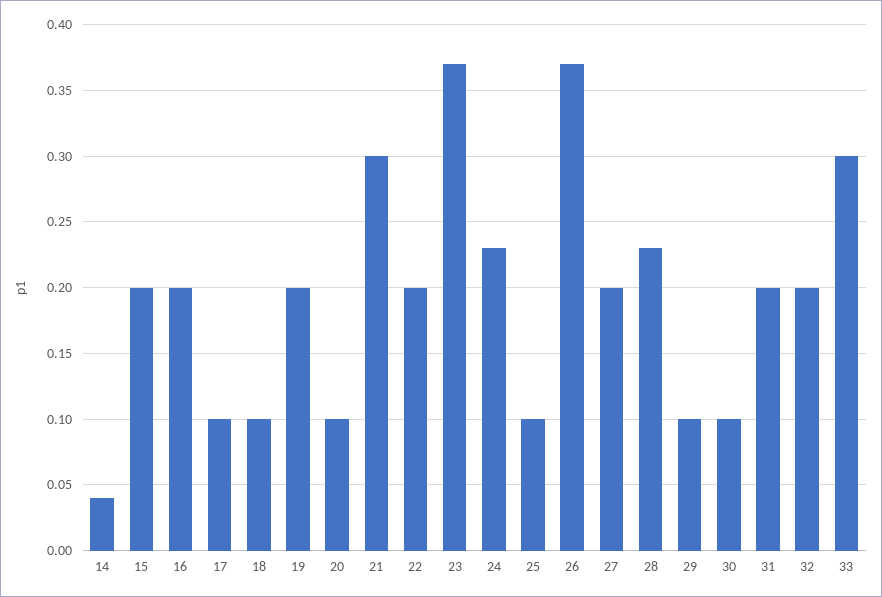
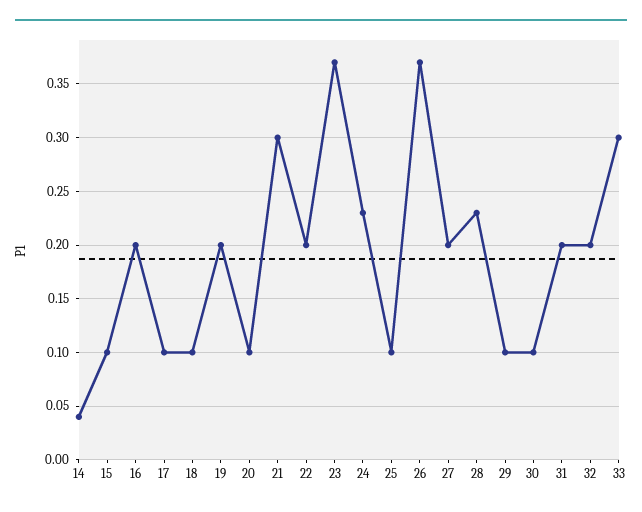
15: 0.2 -> 0.1

